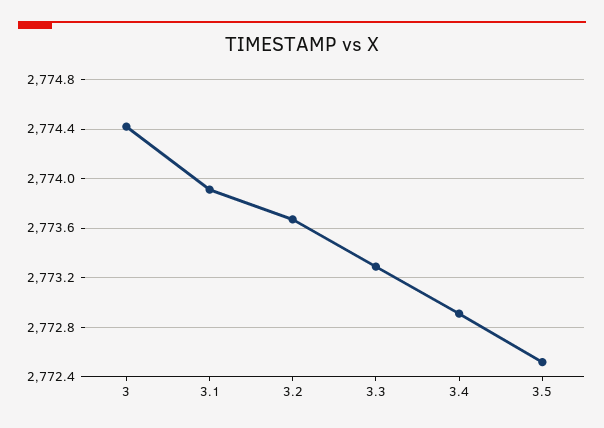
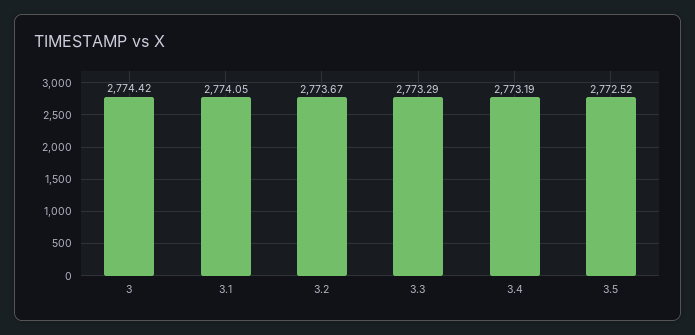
3.1: 2773.9 -> 2774.05
3.4: 2772.9 -> 2773.19

